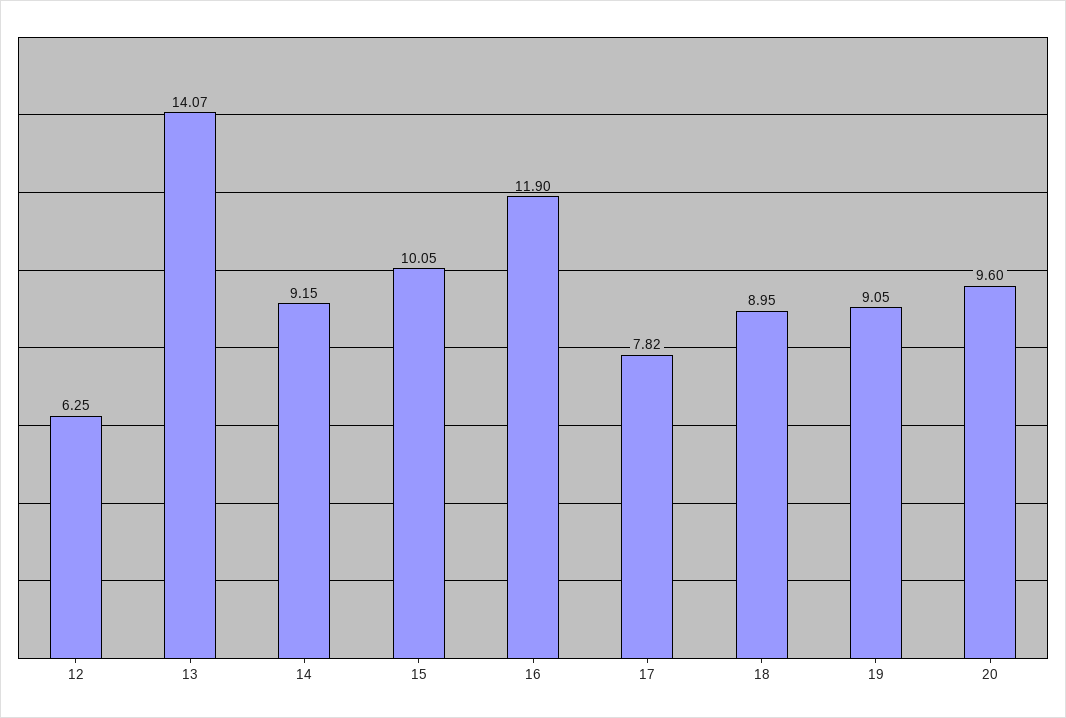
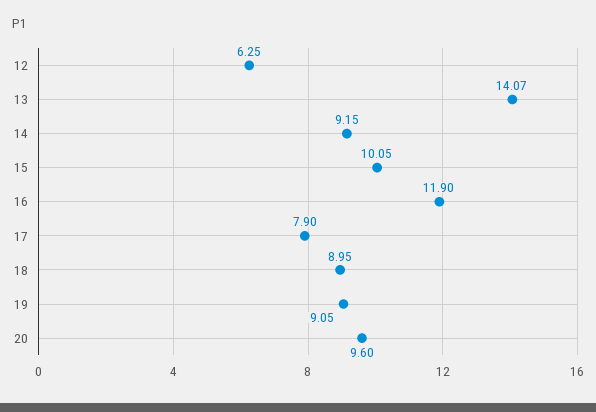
17: 7.82 -> 7.9

